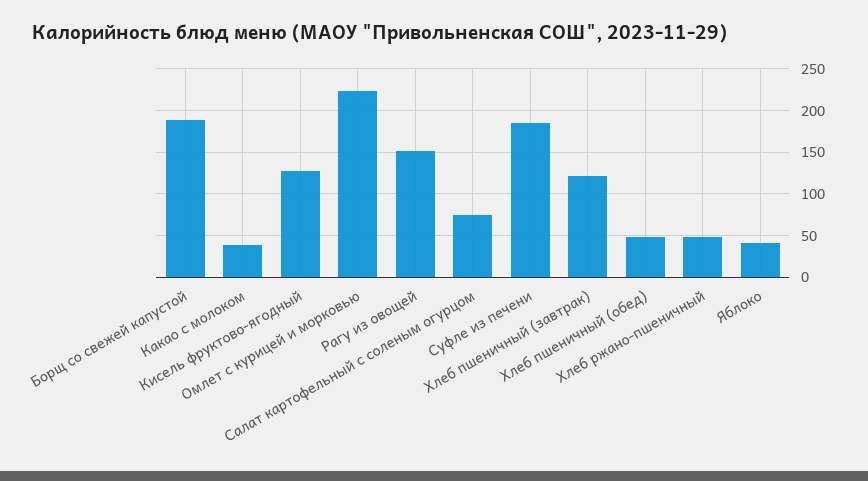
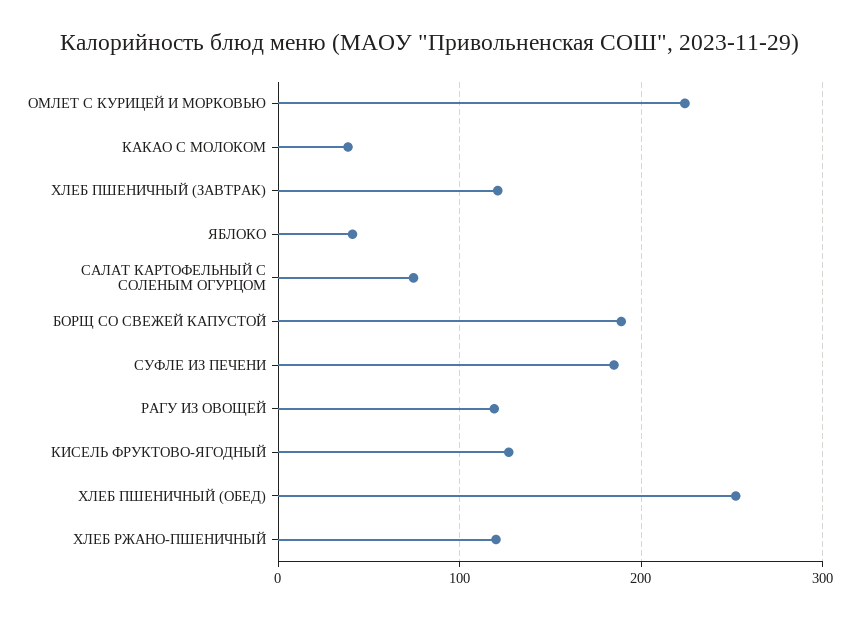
Рагу из овощей: 150 -> 120
Хлеб пшеничный (обед): 50 -> 250
Хлеб ржано-пшеничный: 50 -> 120

